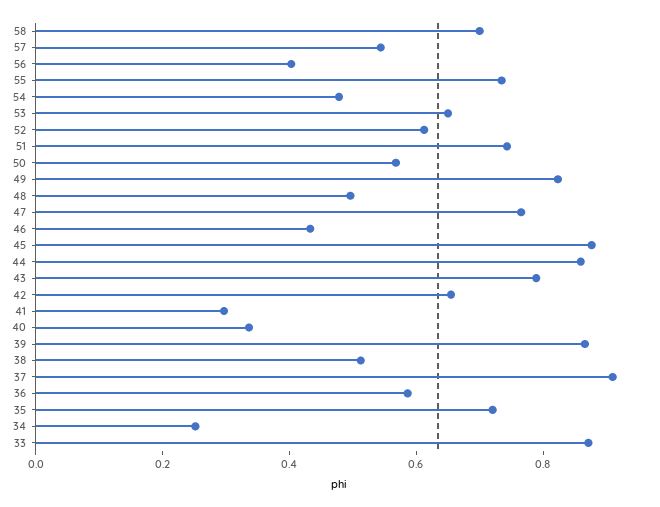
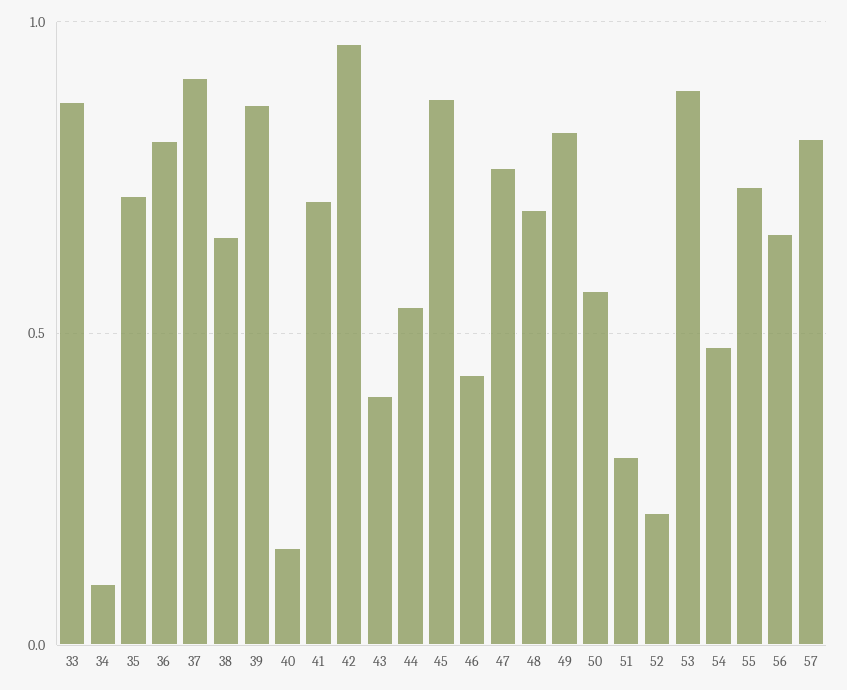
58: 0.7 -> none
57: 0.55 -> 0.8
56: 0.4 -> 0.65
53: 0.65 -> 0.9
52: 0.6 -> 0.2
51: 0.75 -> 0.3
48: 0.5 -> 0.7
44: 0.85 -> 0.55
43: 0.8 -> 0.4
42: 0.65 -> 0.95
41: 0.3 -> 0.7
40: 0.35 -> 0.15
38: 0.5 -> 0.65
36: 0.6 -> 0.8
34: 0.25 -> 0.1

